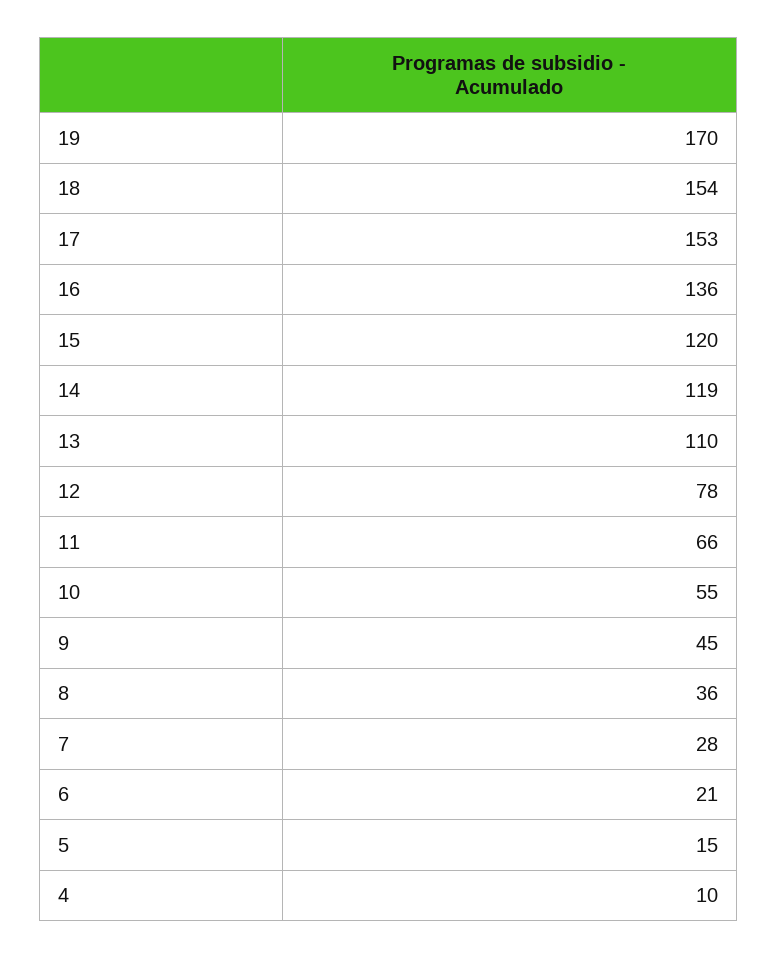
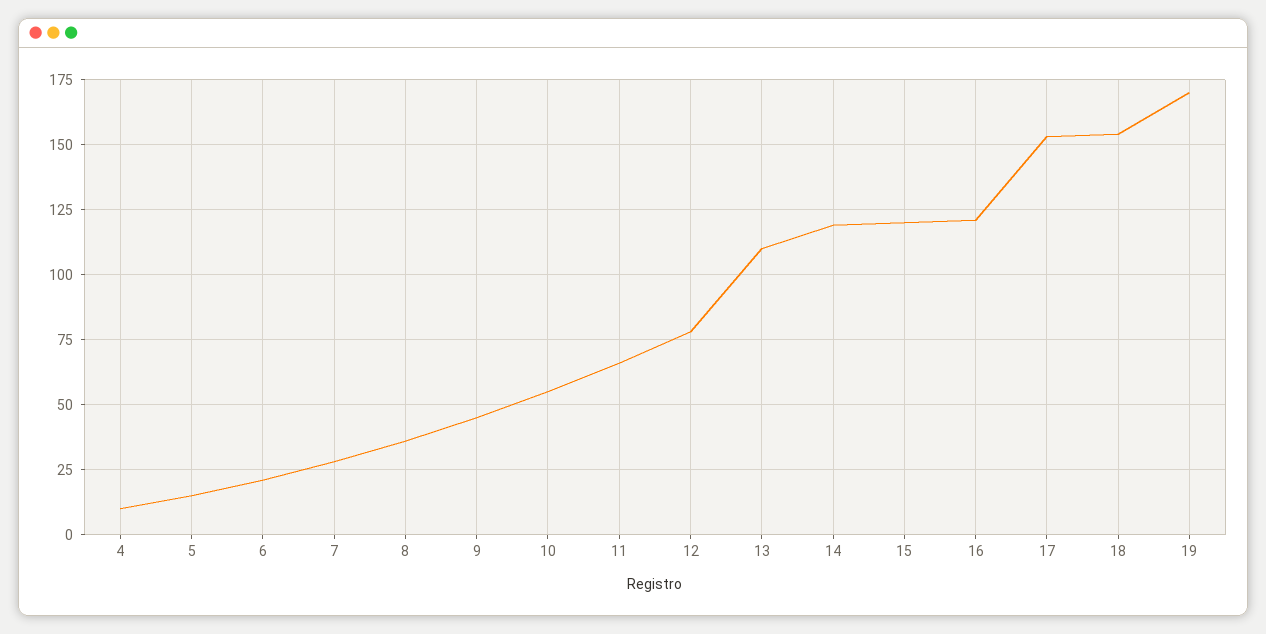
16: 136 -> 120

